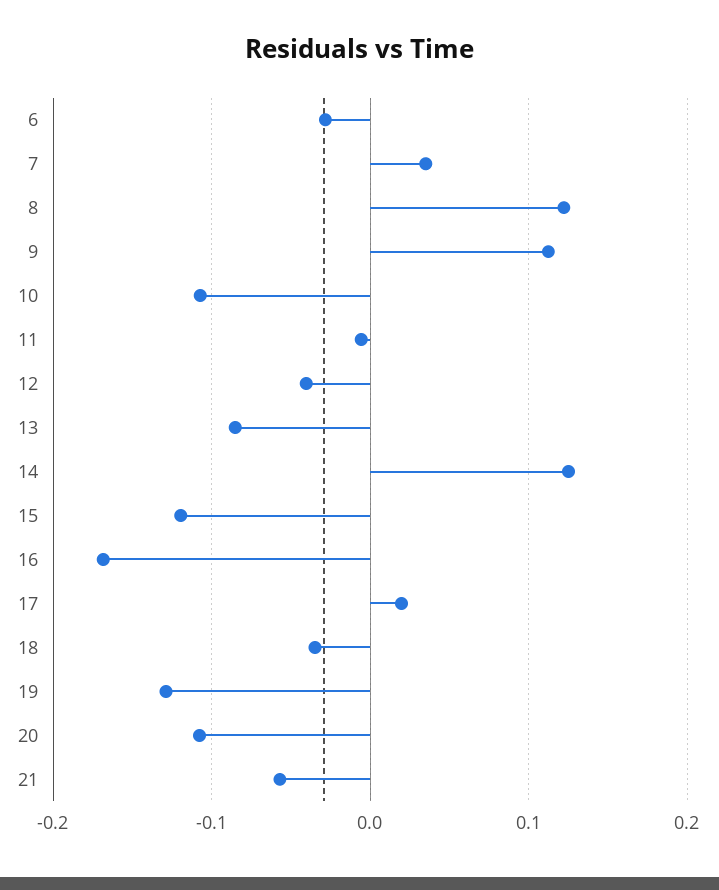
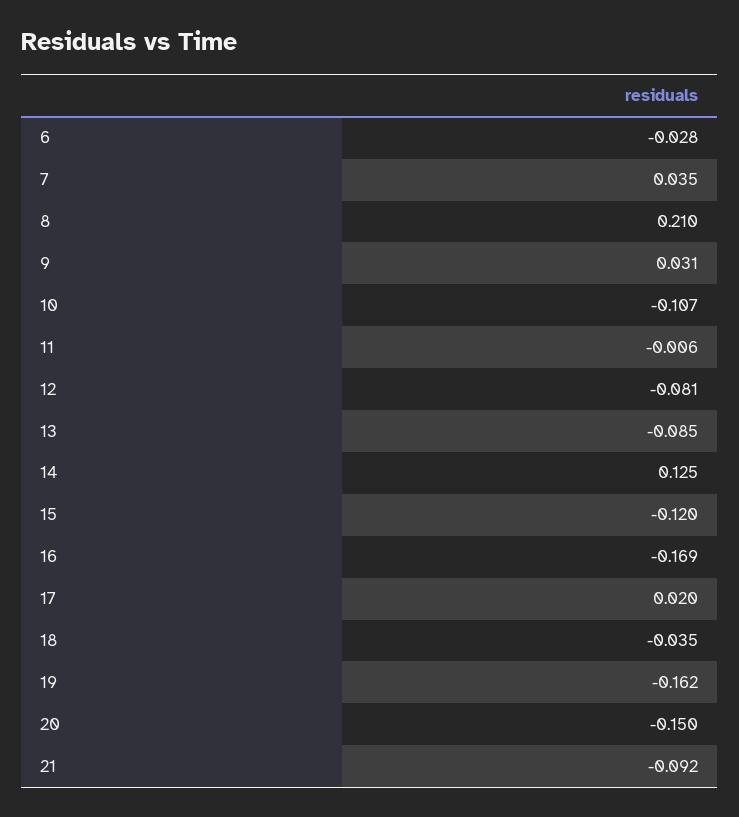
8: 0.12 -> 0.21
9: 0.11 -> 0.031
12: -0.04 -> -0.081
19: -0.13 -> -0.162
20: -0.11 -> -0.15
21: -0.06 -> -0.092

